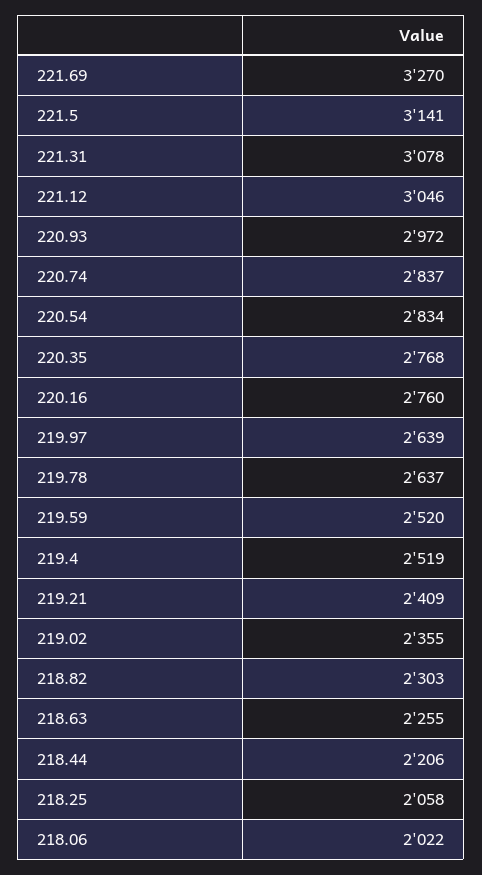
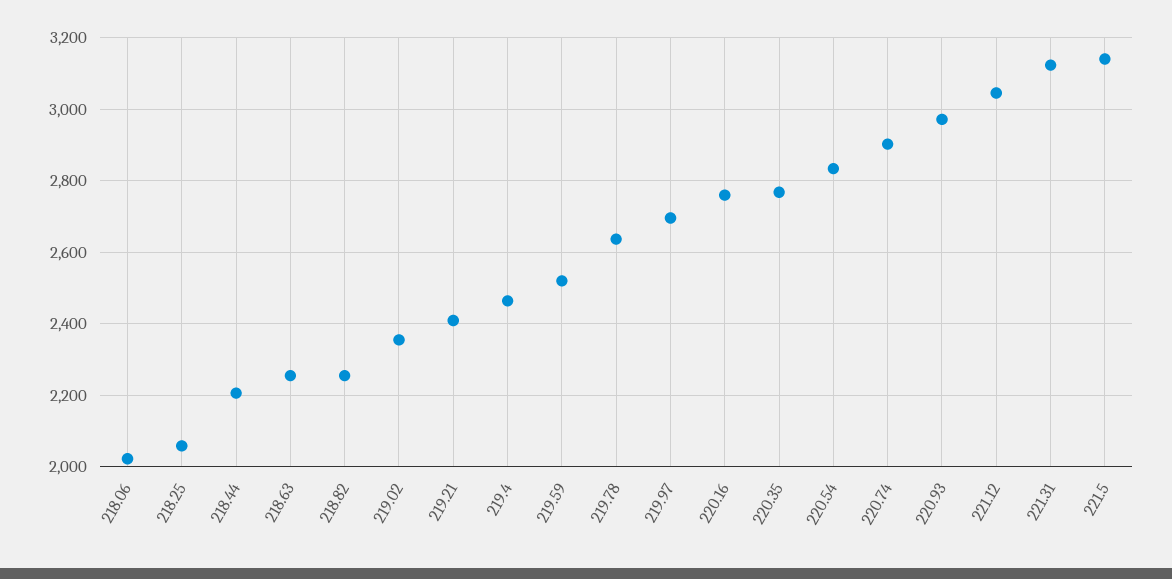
221.69: 3270 -> none
221.31: 3078 -> 3120
220.74: 2837 -> 2900
219.97: 2639 -> 2700
219.4: 2519 -> 2460
218.82: 2303 -> 2260

